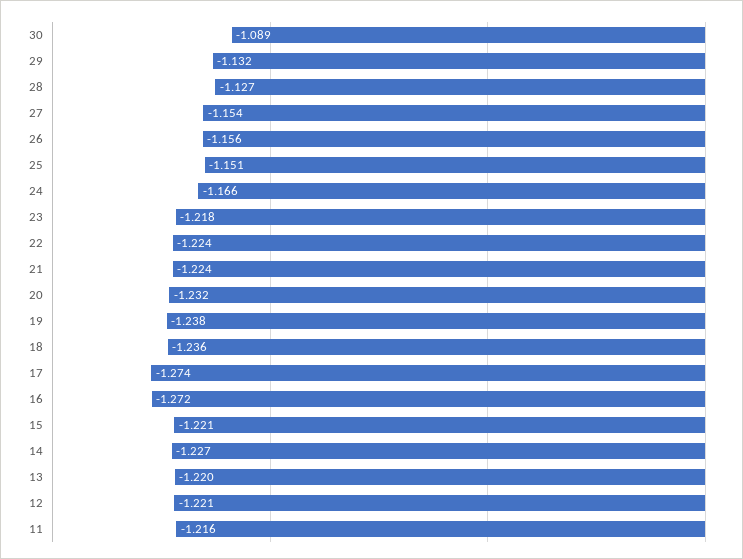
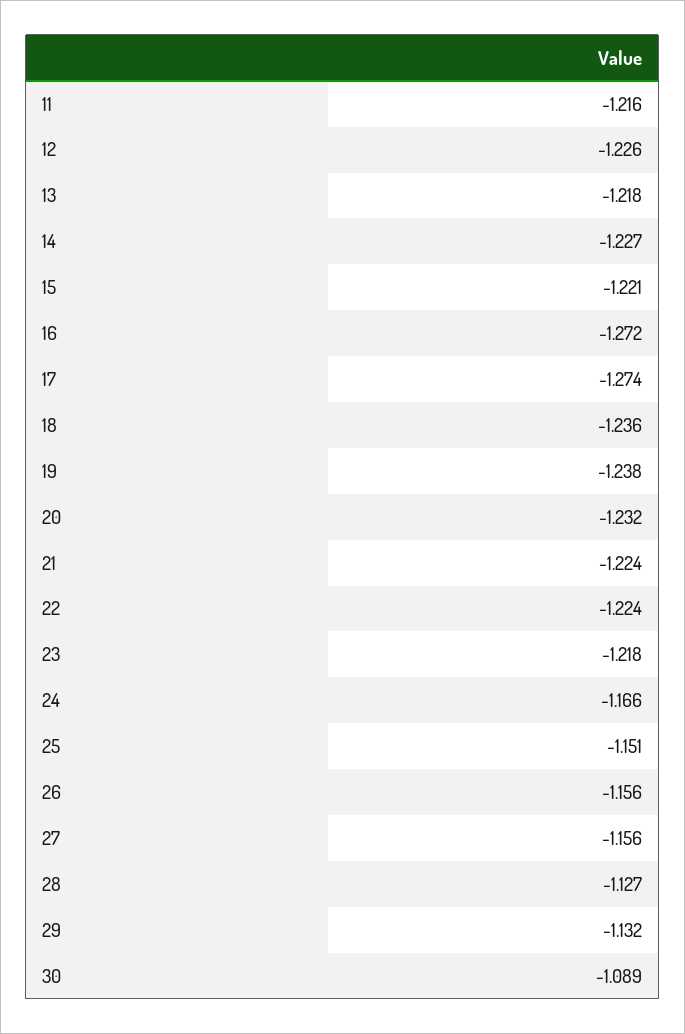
27: -1.154 -> -1.156
13: -1.22 -> -1.218
12: -1.221 -> -1.226

